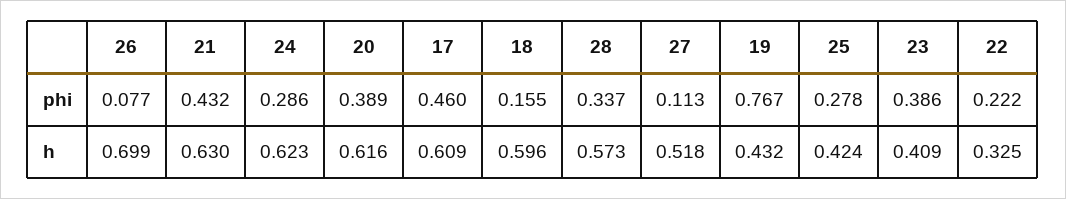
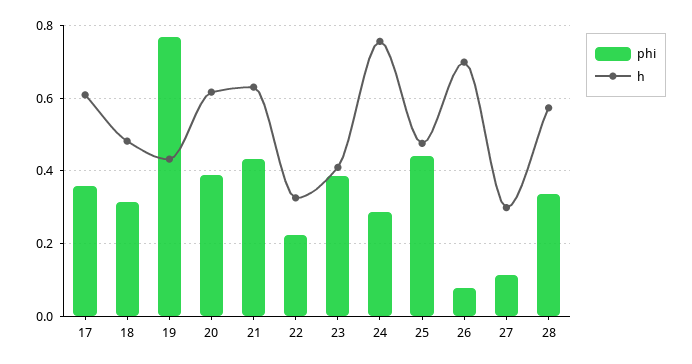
phi, 17: 0.46 -> 0.36
phi, 18: 0.155 -> 0.32
phi, 25: 0.278 -> 0.44
h, 24: 0.623 -> 0.76
h, 18: 0.596 -> 0.48
h, 27: 0.518 -> 0.3
h, 25: 0.424 -> 0.48

